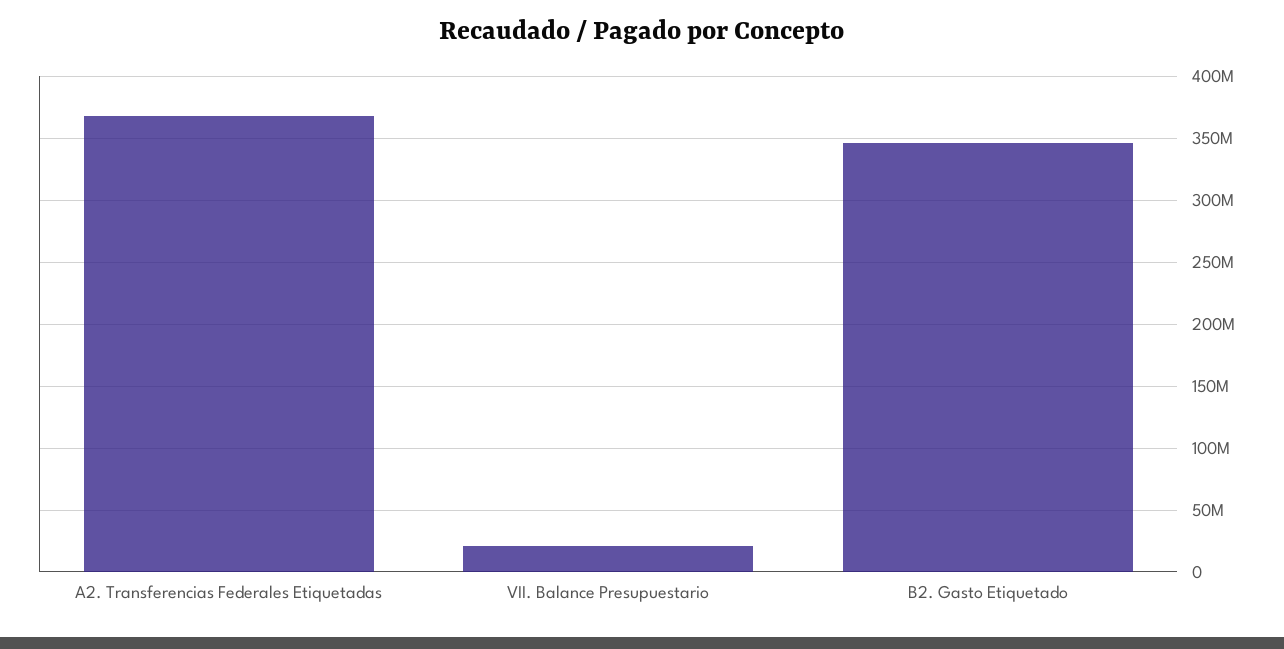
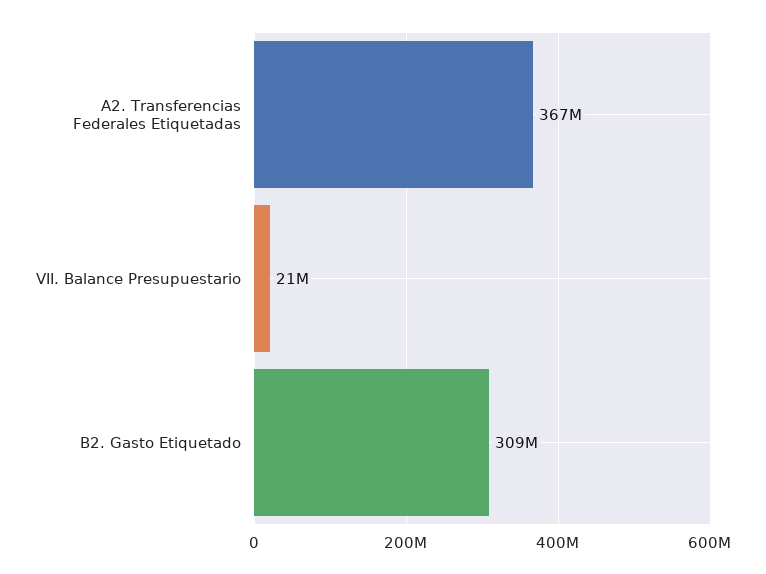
B2. Gasto Etiquetado: 345000000 -> 309000000

